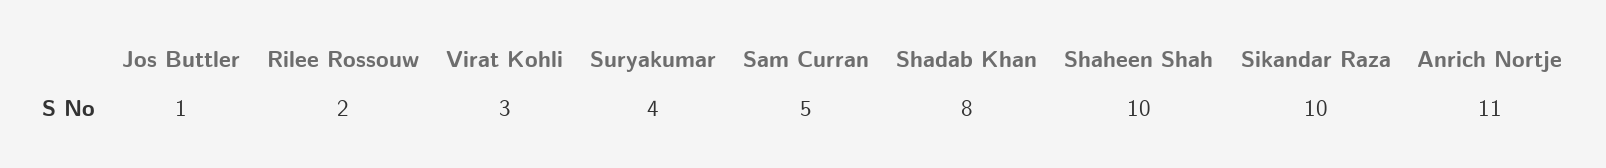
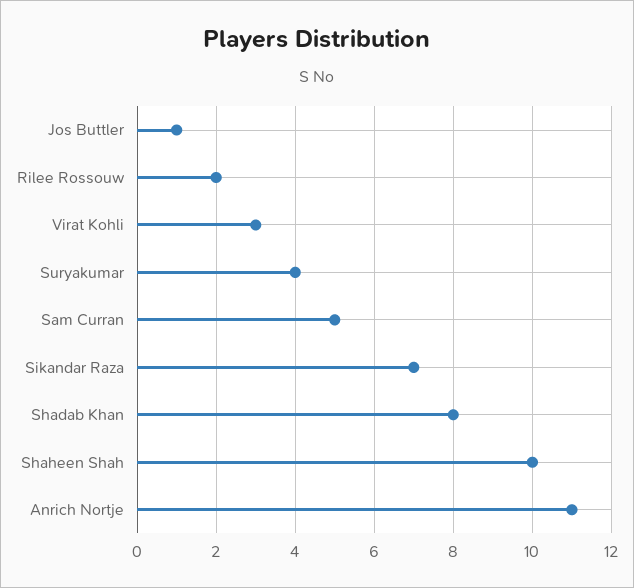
Sikandar Raza: 10 -> 7

